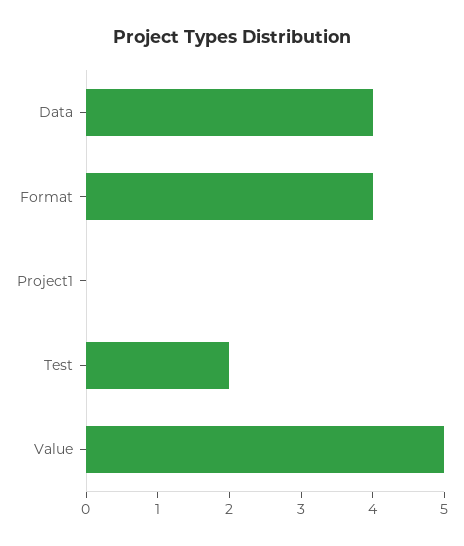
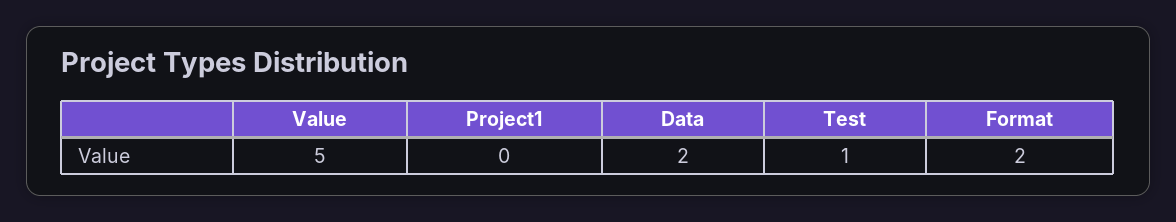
Data: 4 -> 2
Format: 4 -> 2
Test: 2 -> 1

